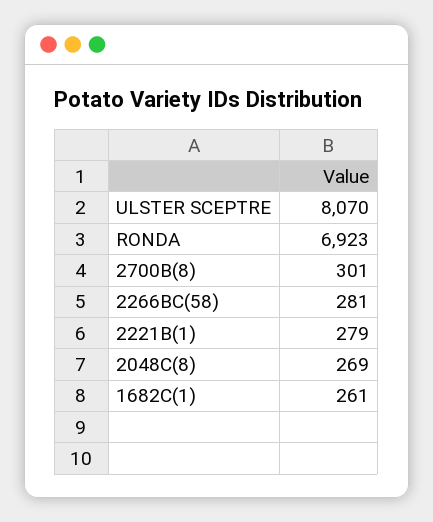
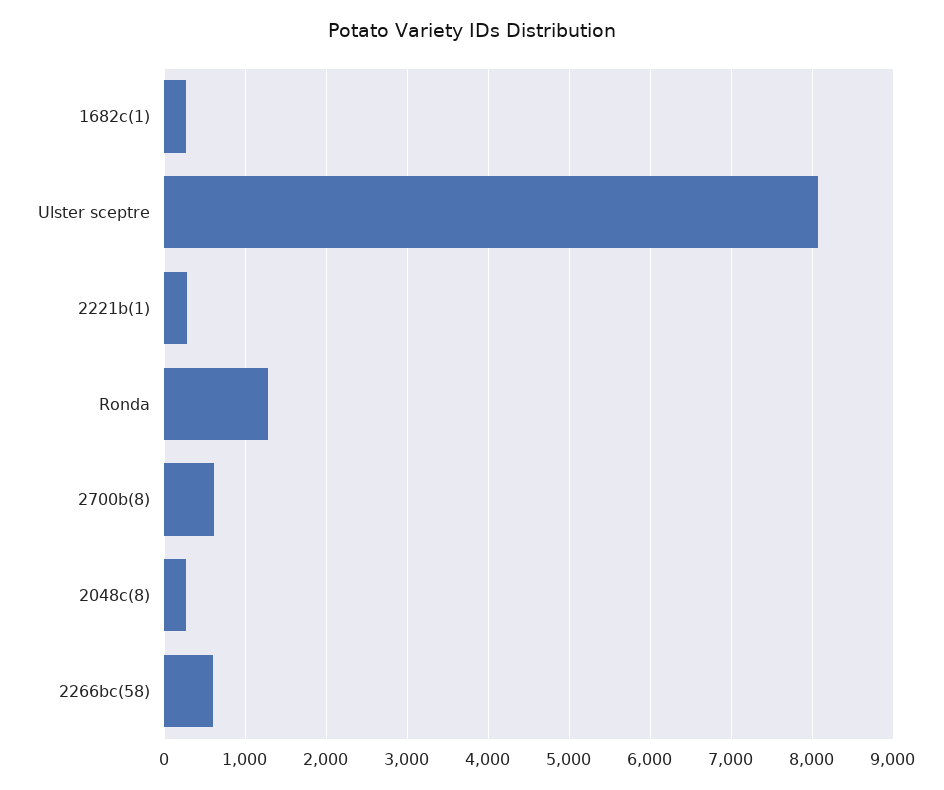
RONDA: 6923 -> 1300
2700B(8): 301 -> 600
2266BC(58): 281 -> 600

